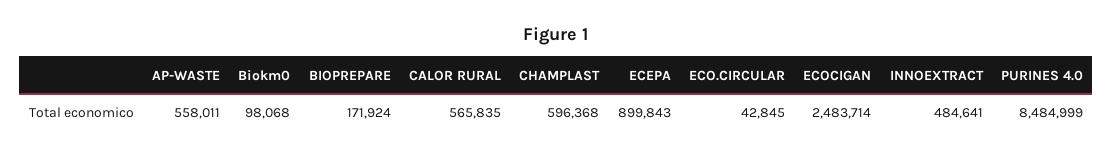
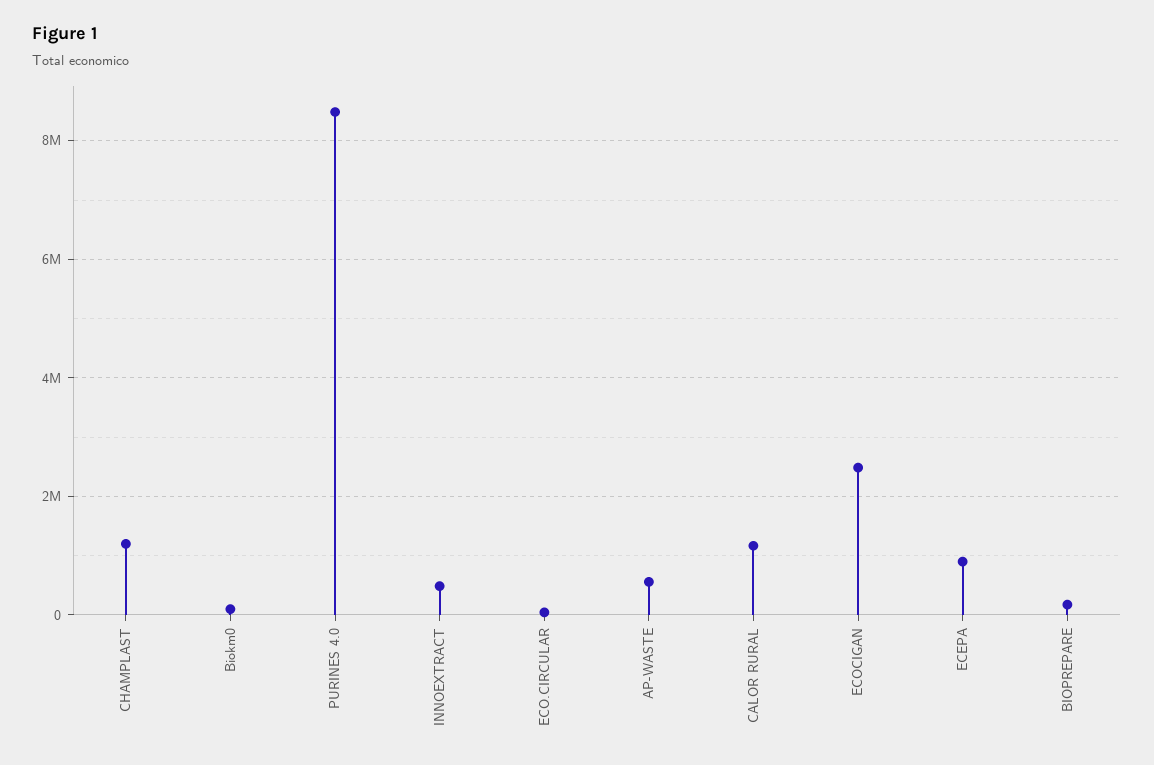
CALOR RURAL: 565835 -> 1200000
CHAMPLAST: 596368 -> 1200000

